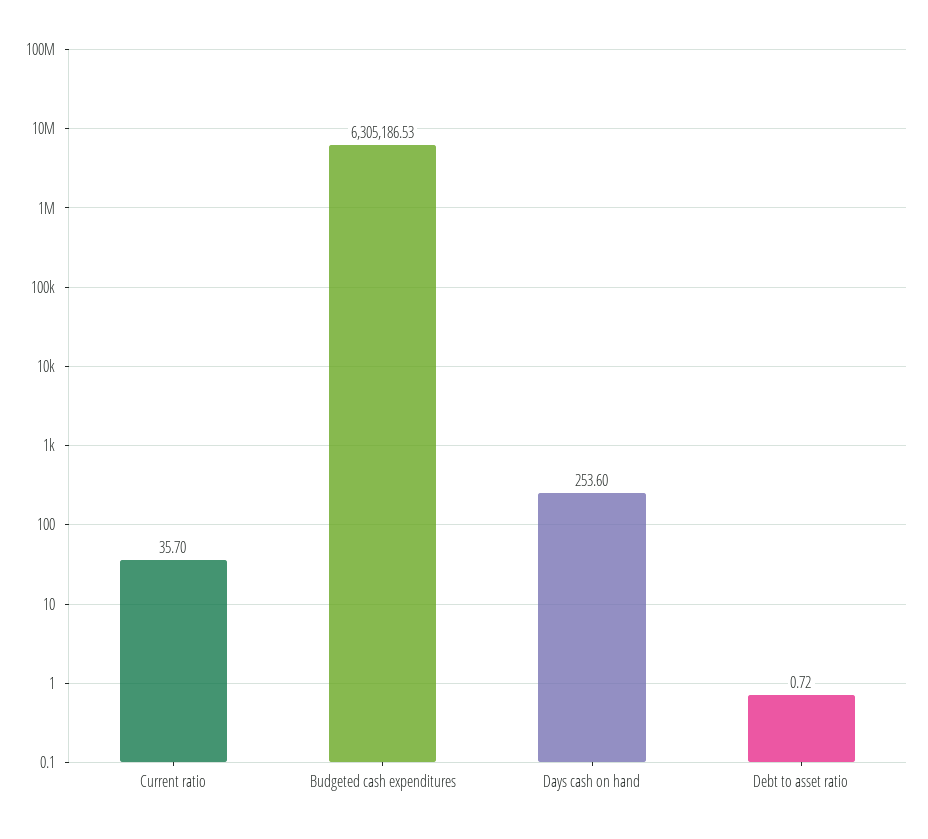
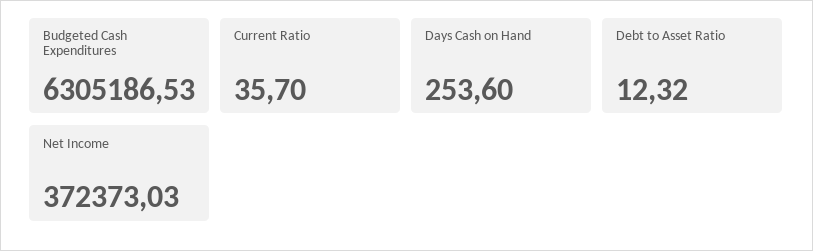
Debt to asset ratio: 0.72 -> 12.32
Net Income: none -> 372373.03

